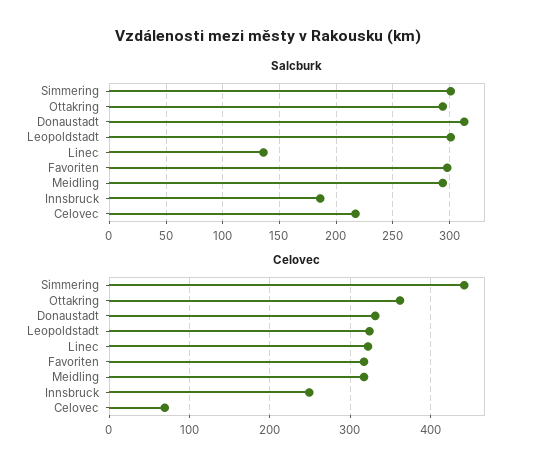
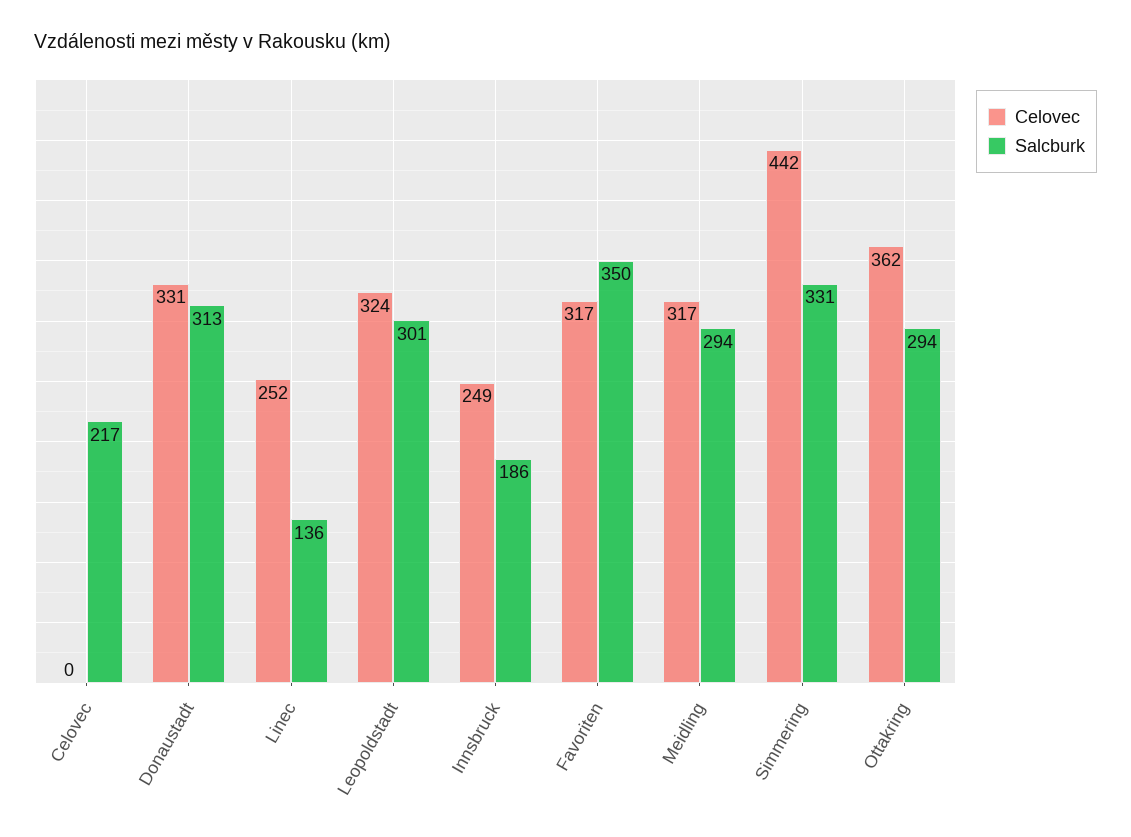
Salcburk, Simmering: 300 -> 331
Salcburk, Favoriten: 300 -> 350
Celovec, Linec: 320 -> 252
Celovec, Celovec: 70 -> 0

